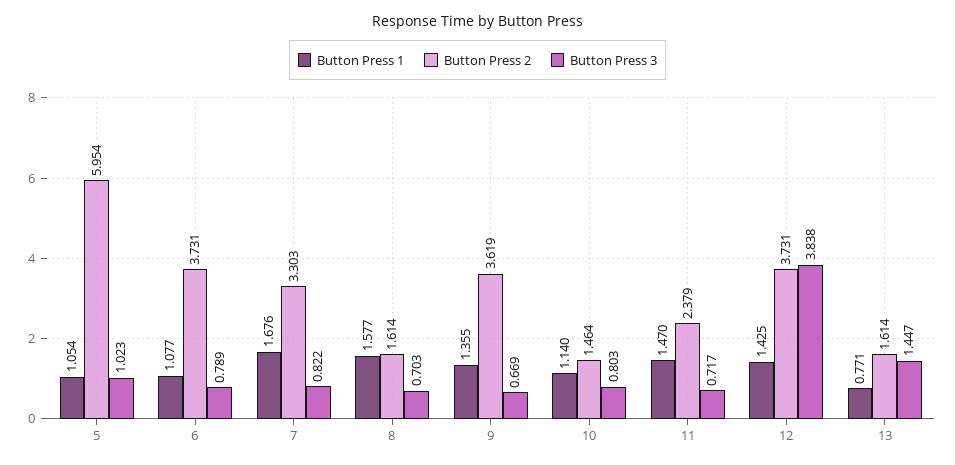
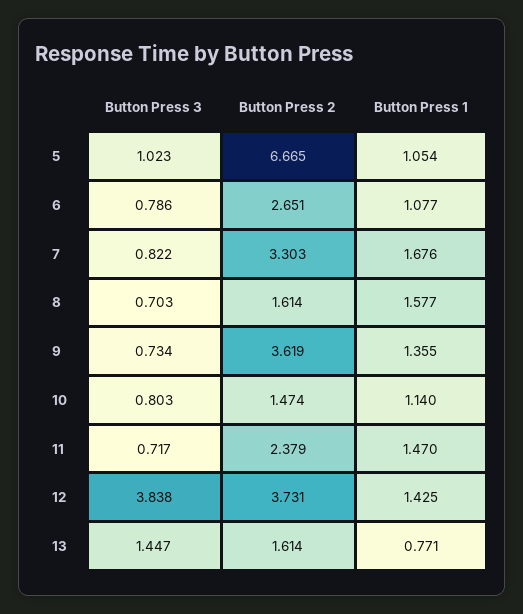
Button Press 2, 5: 5.954 -> 6.665
Button Press 2, 6: 3.731 -> 2.651
Button Press 3, 6: 0.789 -> 0.786
Button Press 3, 9: 0.669 -> 0.734
Button Press 2, 10: 1.464 -> 1.474

